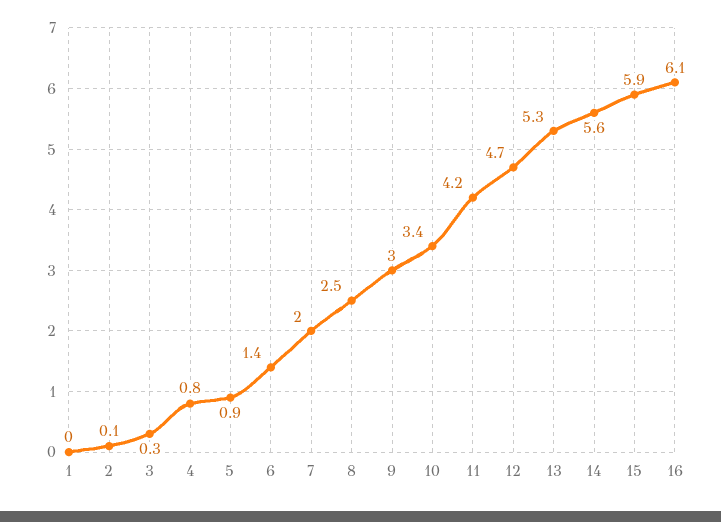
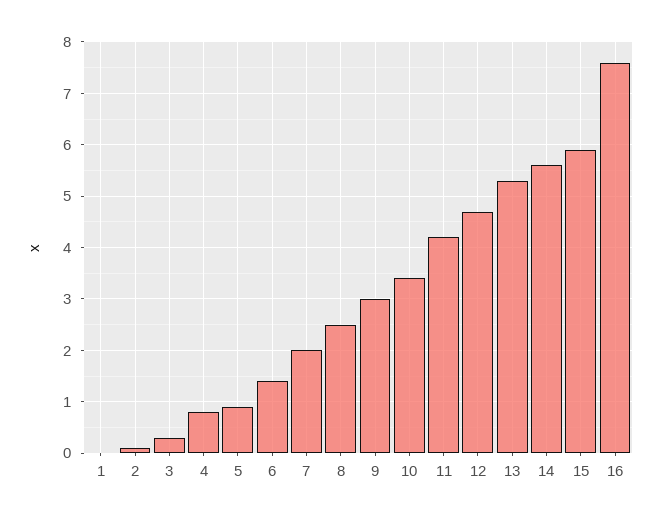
16: 6.1 -> 7.5

